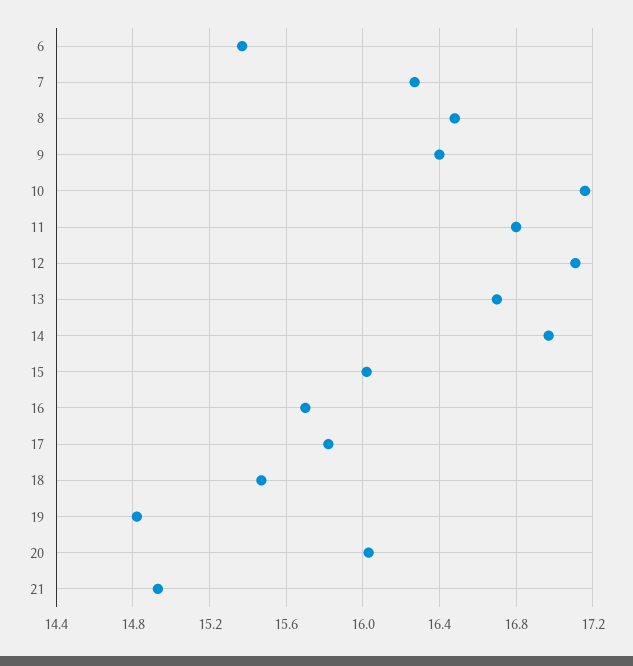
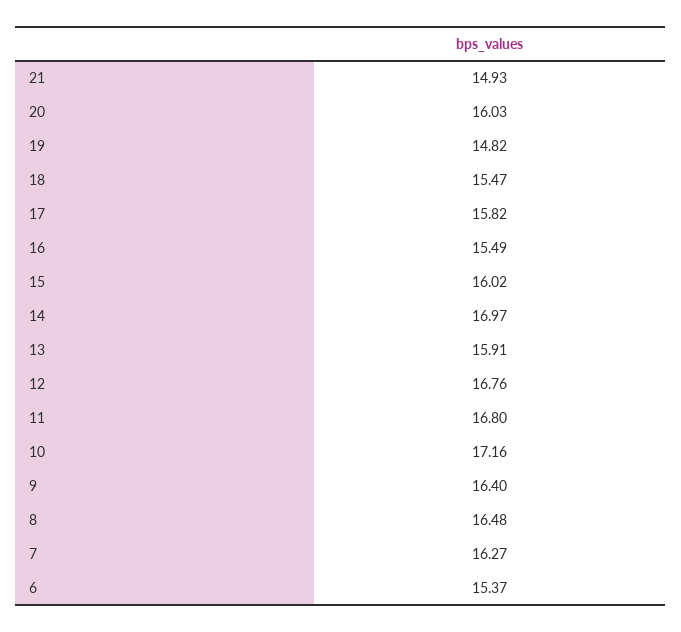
12: 17.1 -> 16.76
13: 16.7 -> 15.91
16: 15.7 -> 15.49

